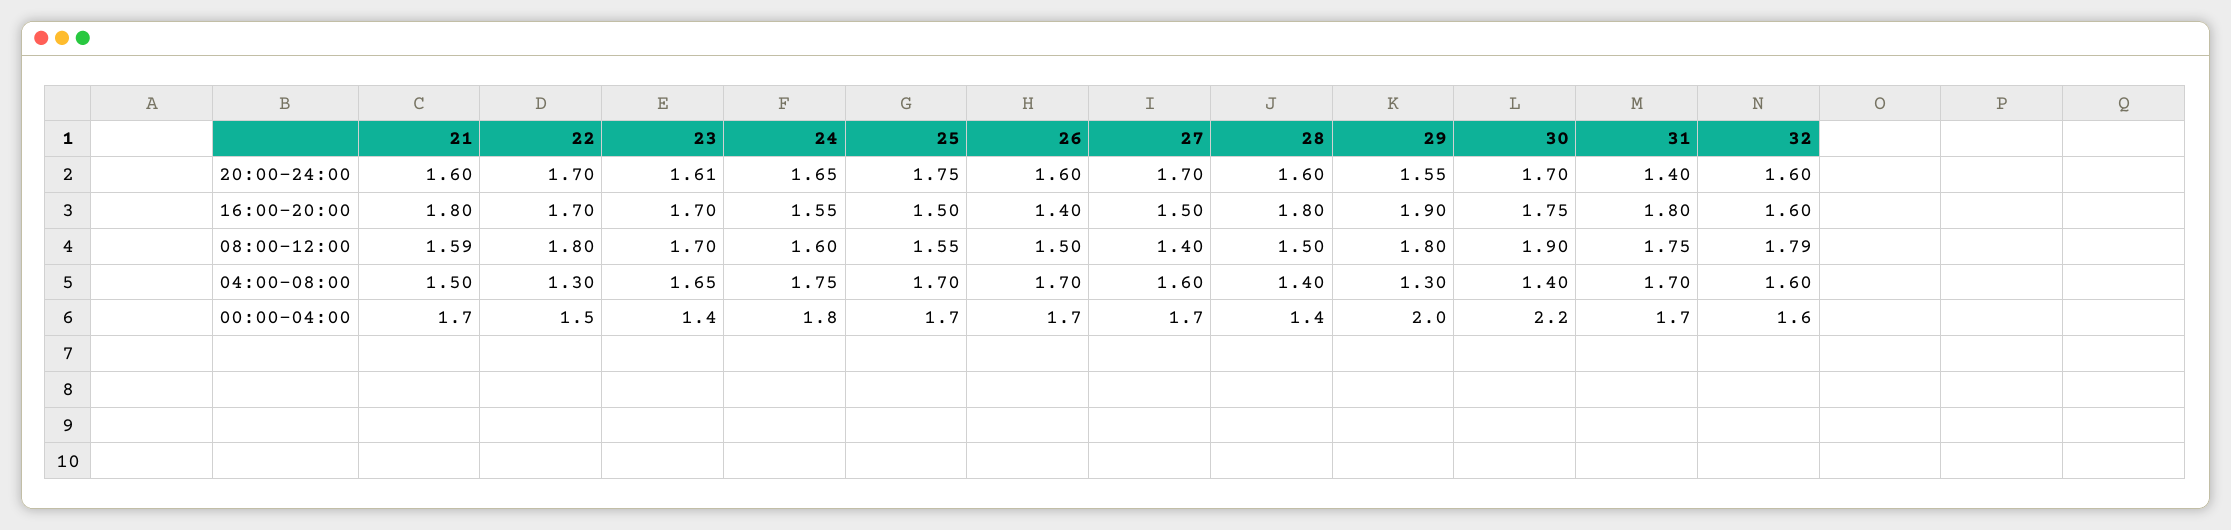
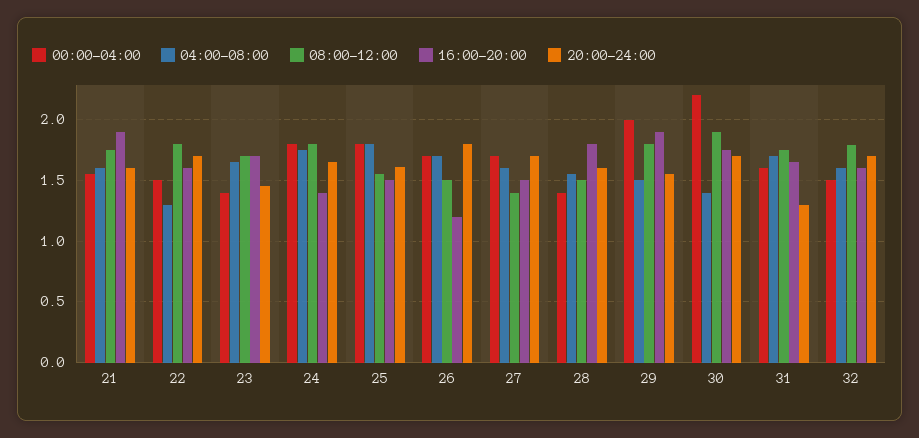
20:00-24:00, 23: 1.61 -> 1.45
20:00-24:00, 25: 1.75 -> 1.6
20:00-24:00, 26: 1.6 -> 1.8
20:00-24:00, 31: 1.4 -> 1.3
20:00-24:00, 32: 1.6 -> 1.7
16:00-20:00, 21: 1.8 -> 1.9
16:00-20:00, 22: 1.7 -> 1.6
16:00-20:00, 24: 1.55 -> 1.4
16:00-20:00, 26: 1.4 -> 1.2
16:00-20:00, 31: 1.8 -> 1.65
08:00-12:00, 21: 1.59 -> 1.75
08:00-12:00, 24: 1.6 -> 1.8
04:00-08:00, 21: 1.5 -> 1.6
04:00-08:00, 25: 1.7 -> 1.8
04:00-08:00, 28: 1.4 -> 1.55
04:00-08:00, 29: 1.3 -> 1.5
00:00-04:00, 21: 1.7 -> 1.55
00:00-04:00, 25: 1.7 -> 1.8
00:00-04:00, 31: 1.7 -> 1.6
00:00-04:00, 32: 1.6 -> 1.5

